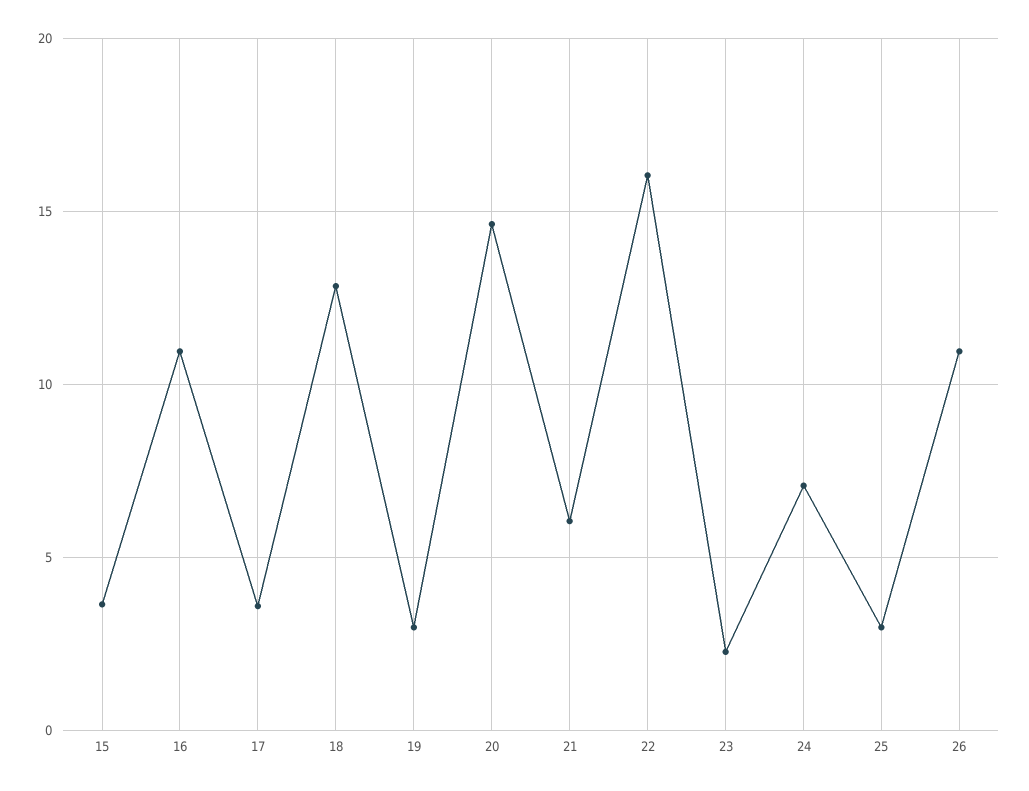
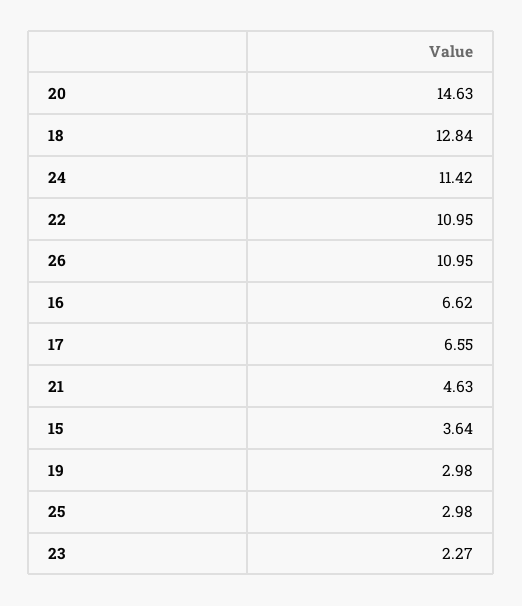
16: 11 -> 6.62
17: 3.5 -> 6.55
21: 6 -> 4.63
22: 16 -> 10.95
24: 7 -> 11.42

